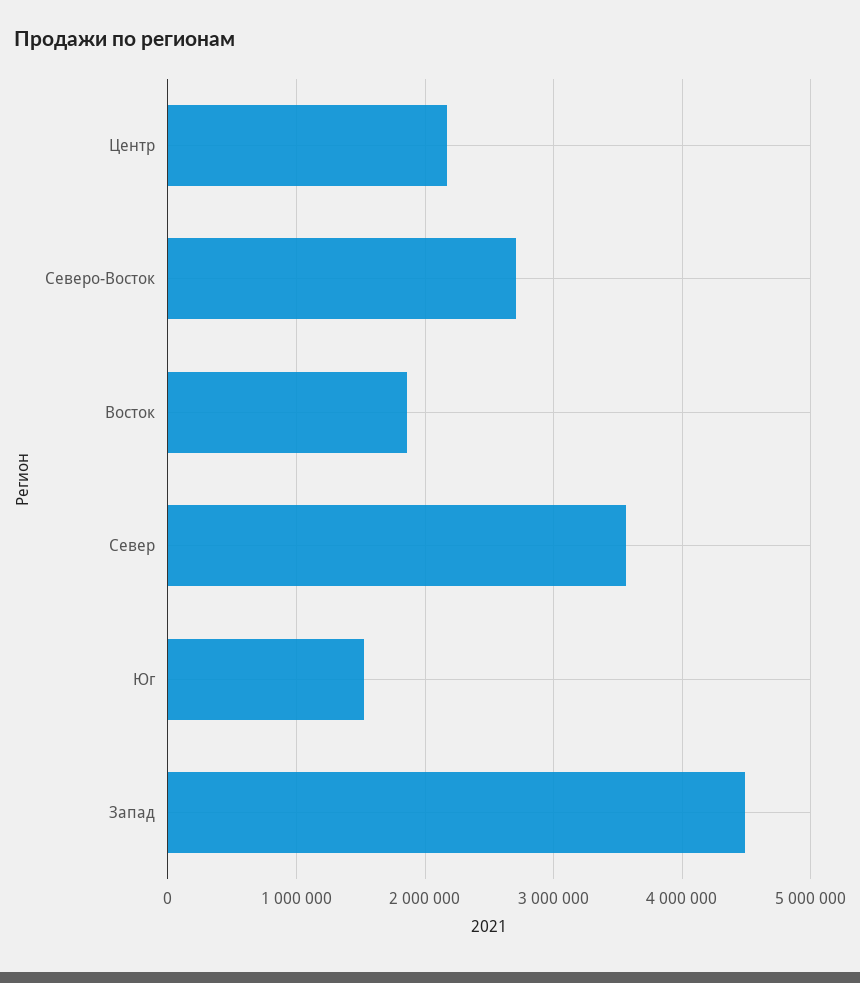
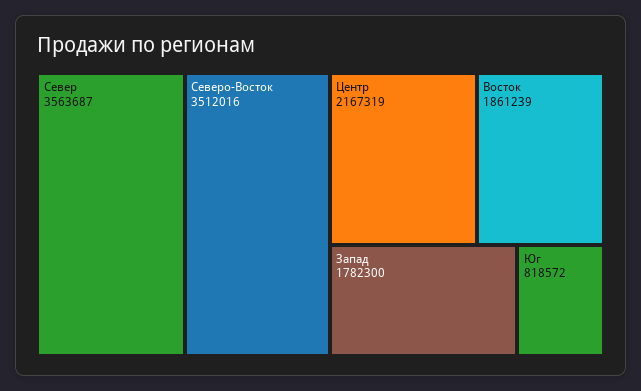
Северо-Восток: 2700000 -> 3512016
Юг: 1500000 -> 818572
Запад: 4500000 -> 1782300

